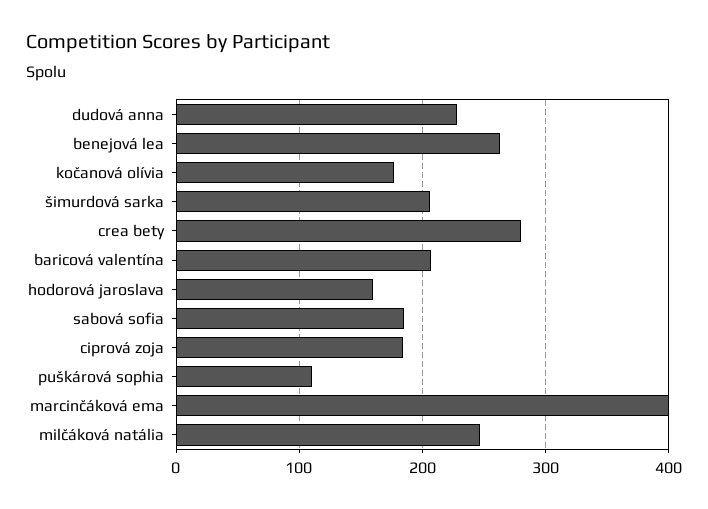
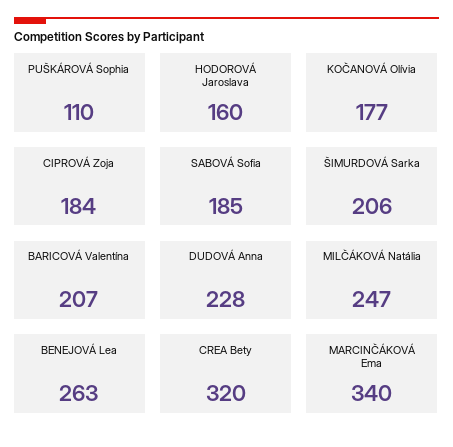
crea bety: 280 -> 320
marcinčáková ema: 400 -> 340

